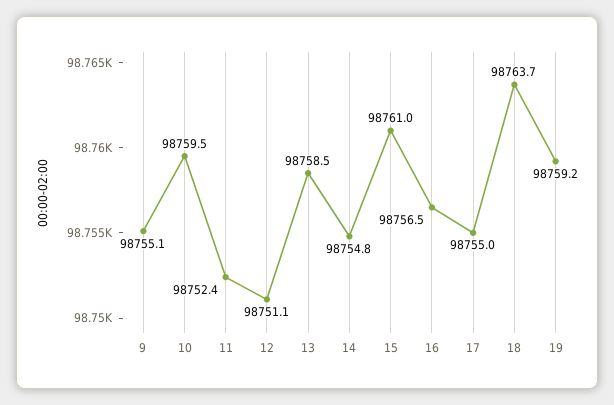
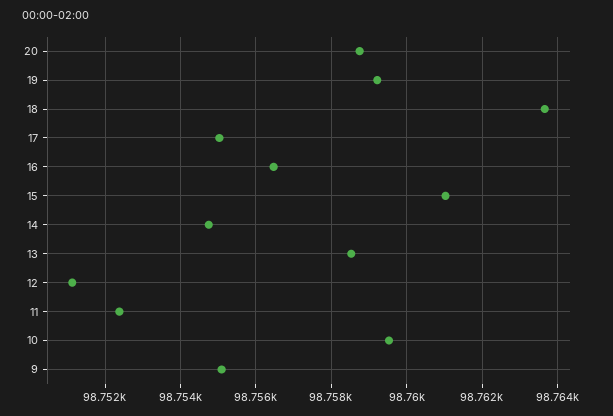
20: none -> 98758.8

